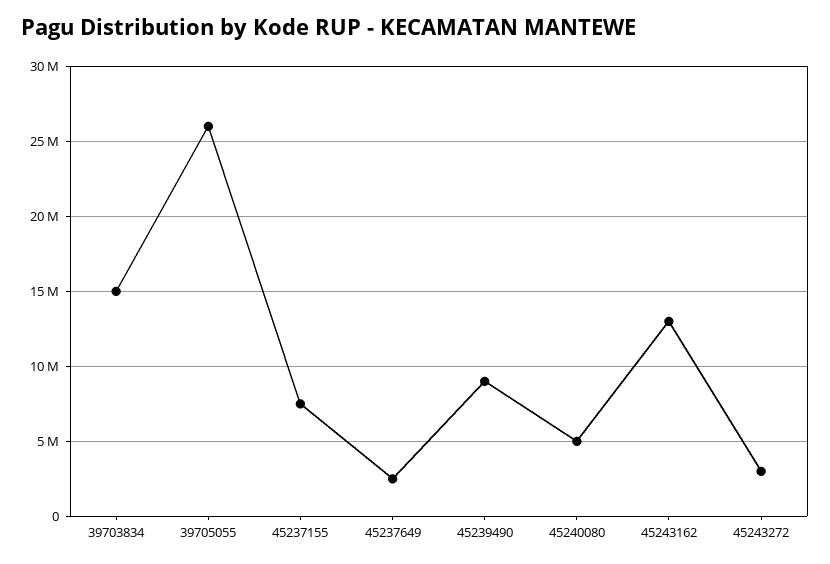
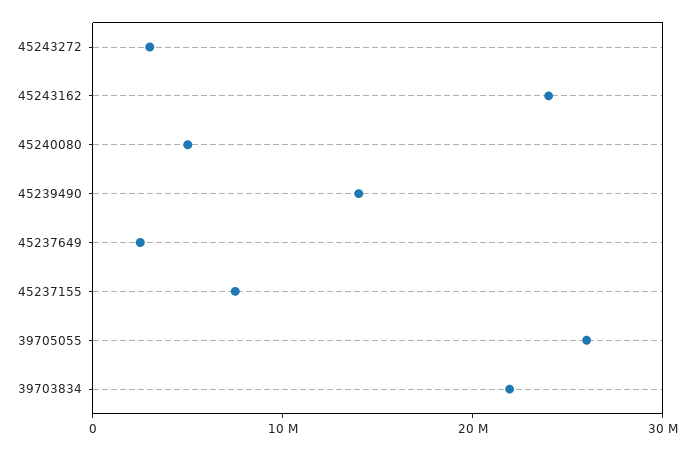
39703834: 15000000 -> 22000000
45239490: 9000000 -> 14000000
45243162: 13000000 -> 24000000

